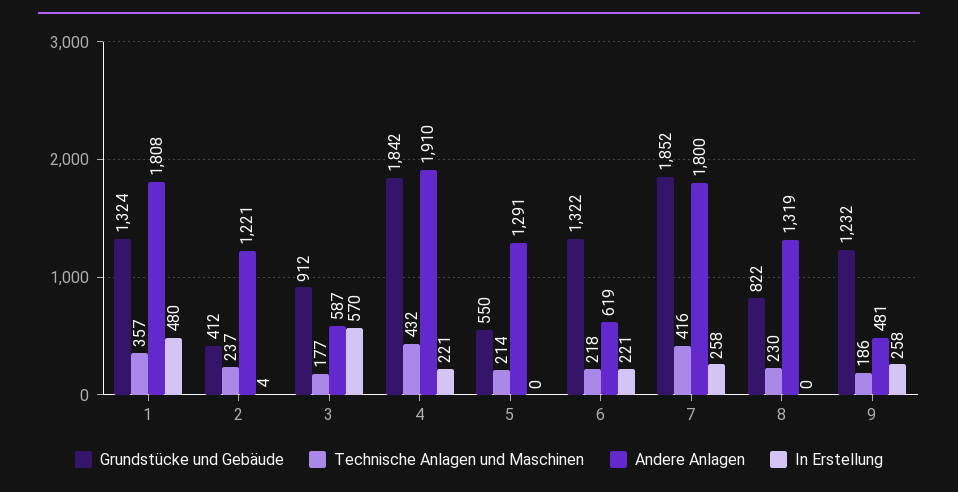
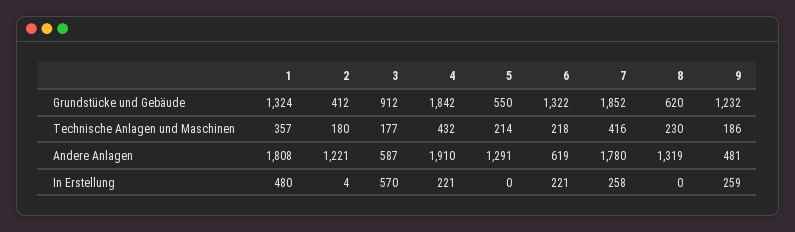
Technische Anlagen und Maschinen, 2: 237 -> 180
Andere Anlagen, 7: 1800 -> 1780
Grundstücke und Gebäude, 8: 822 -> 620
In Erstellung, 9: 258 -> 259

